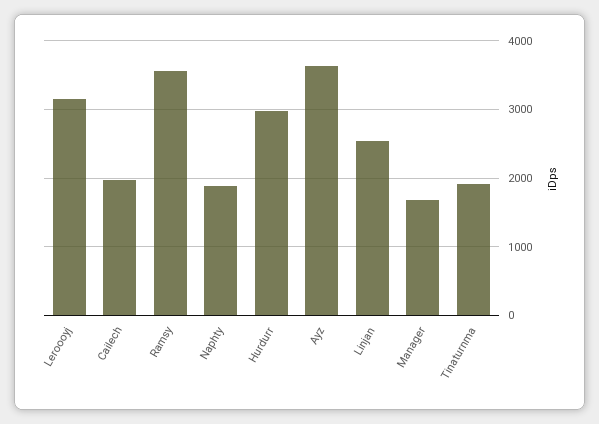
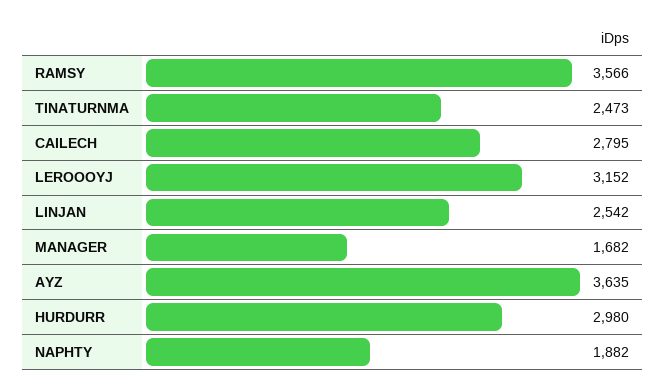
Cailech: 2000 -> 2795
Tinaturnma: 1900 -> 2473

